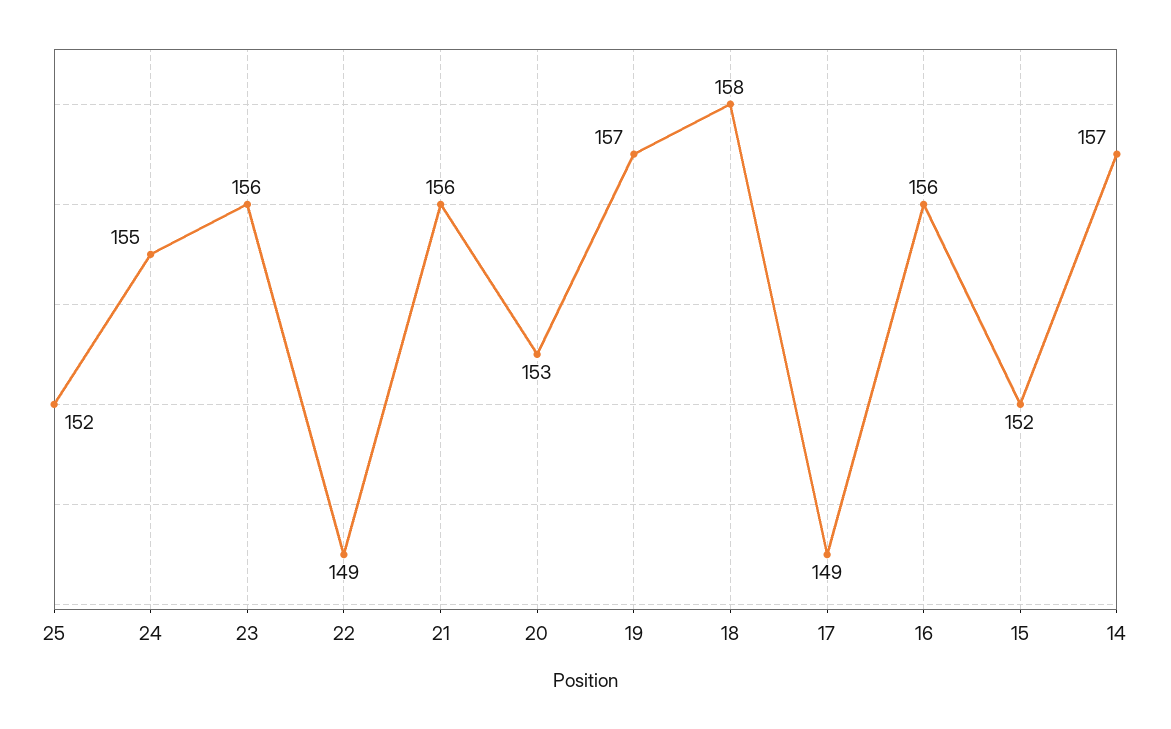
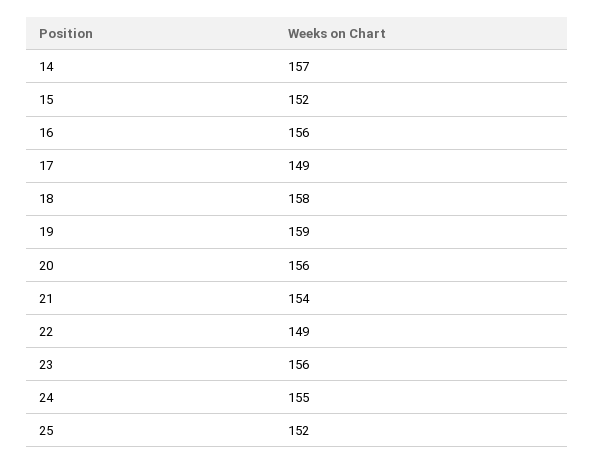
21: 156 -> 154
20: 153 -> 156
19: 157 -> 159

